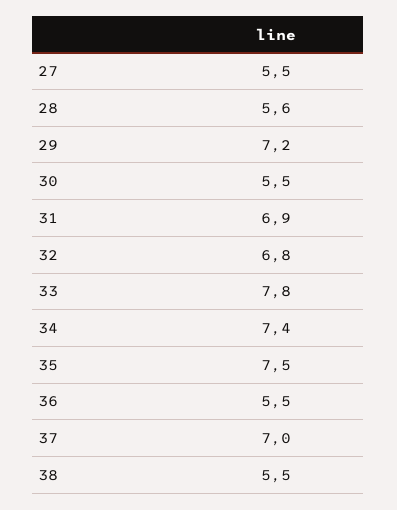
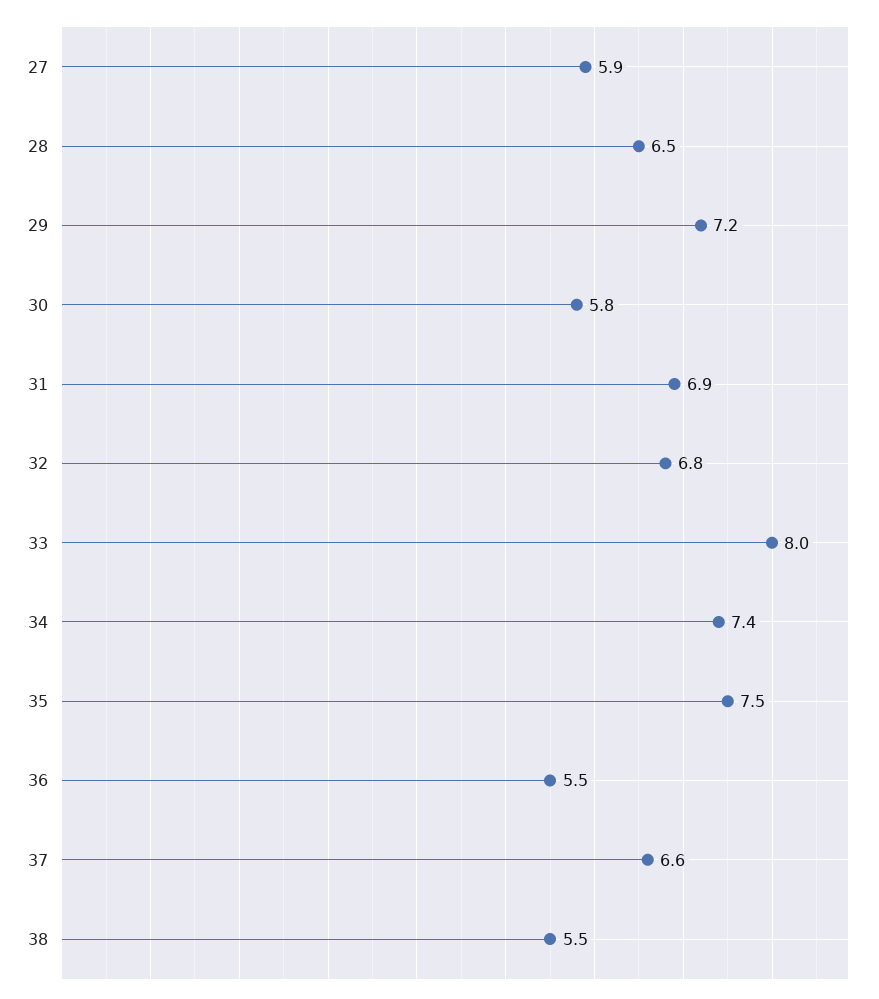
27: 5.5 -> 5.9
28: 5.6 -> 6.5
30: 5.5 -> 5.8
33: 7.8 -> 8
37: 7 -> 6.6

